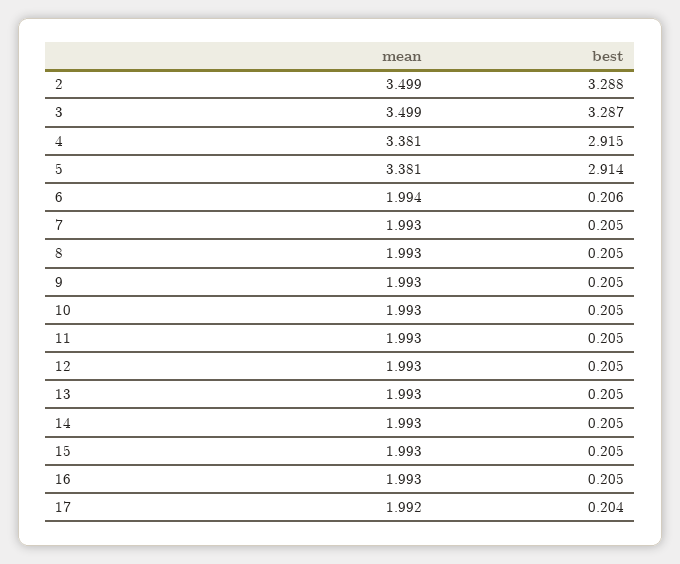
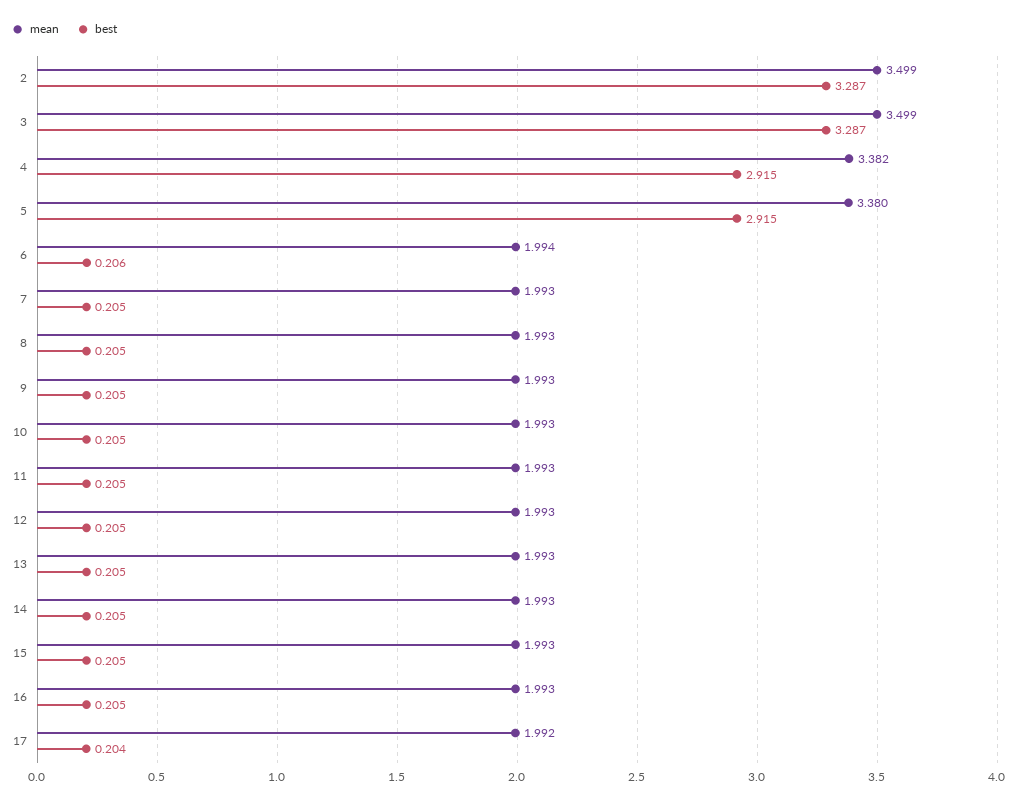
best, 2: 3.288 -> 3.287
mean, 4: 3.381 -> 3.382
mean, 5: 3.381 -> 3.38
best, 5: 2.914 -> 2.915

